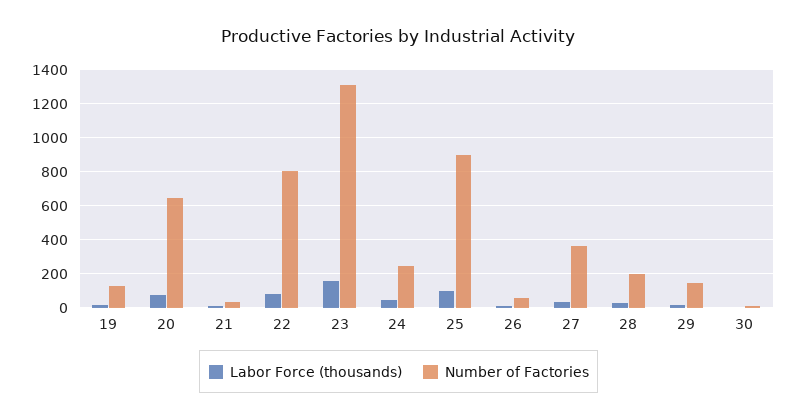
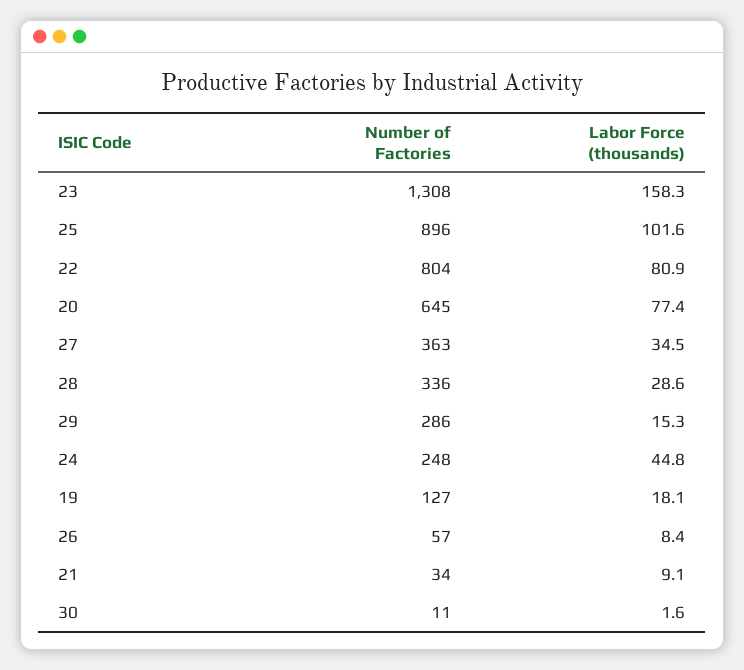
Number of Factories, 28: 200 -> 336
Number of Factories, 29: 150 -> 286

